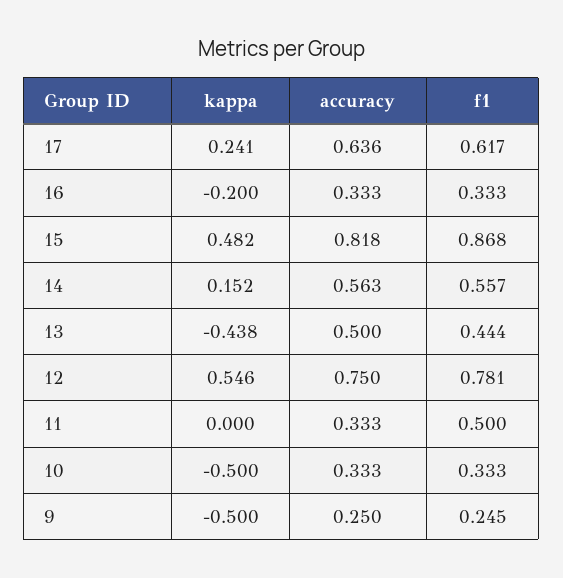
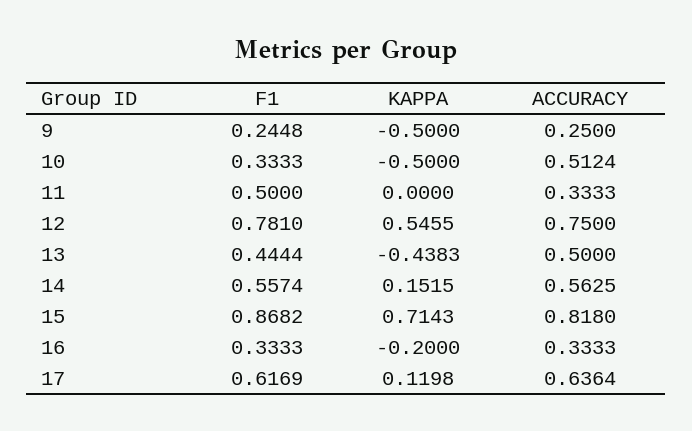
kappa, 17: 0.241 -> 0.1198
kappa, 15: 0.482 -> 0.7143
accuracy, 10: 0.333 -> 0.5124

